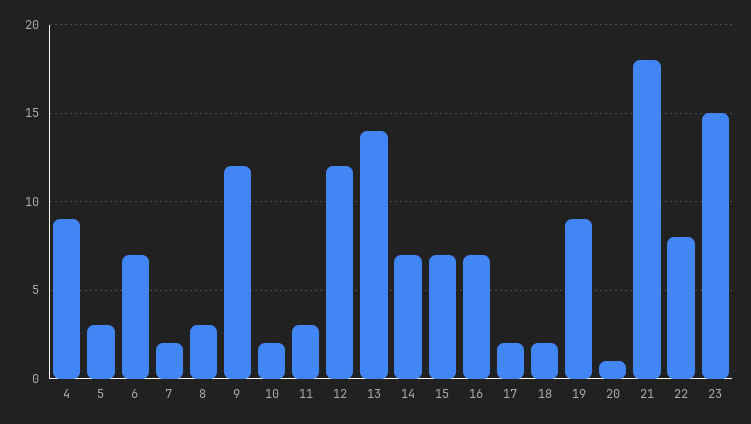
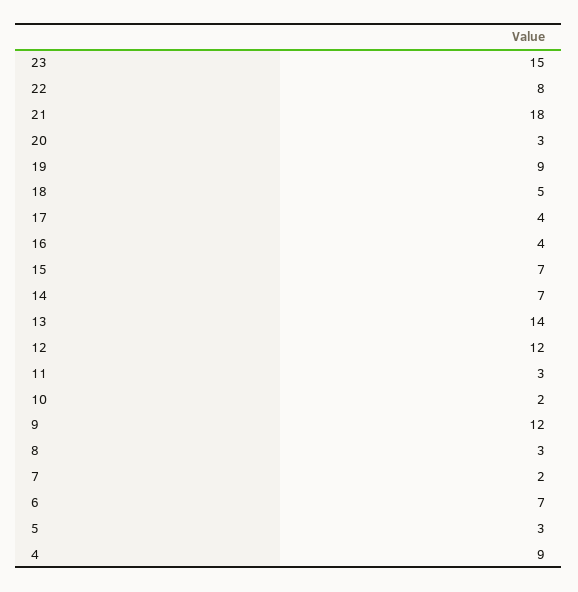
16: 7 -> 4
17: 2 -> 4
18: 2 -> 5
20: 1 -> 3

